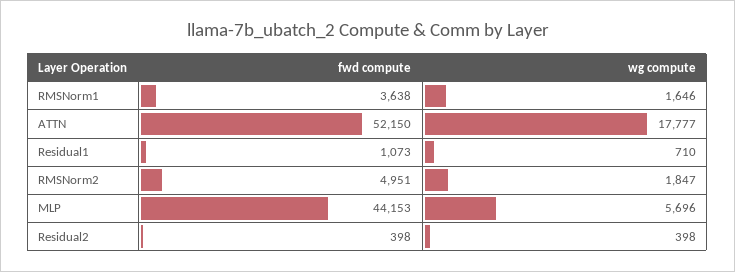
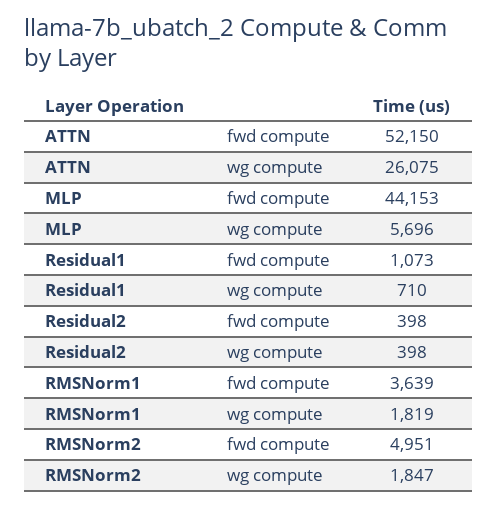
fwd compute, RMSNorm1: 3638 -> 3639
wg compute, RMSNorm1: 1646 -> 1819
wg compute, ATTN: 17777 -> 26075

